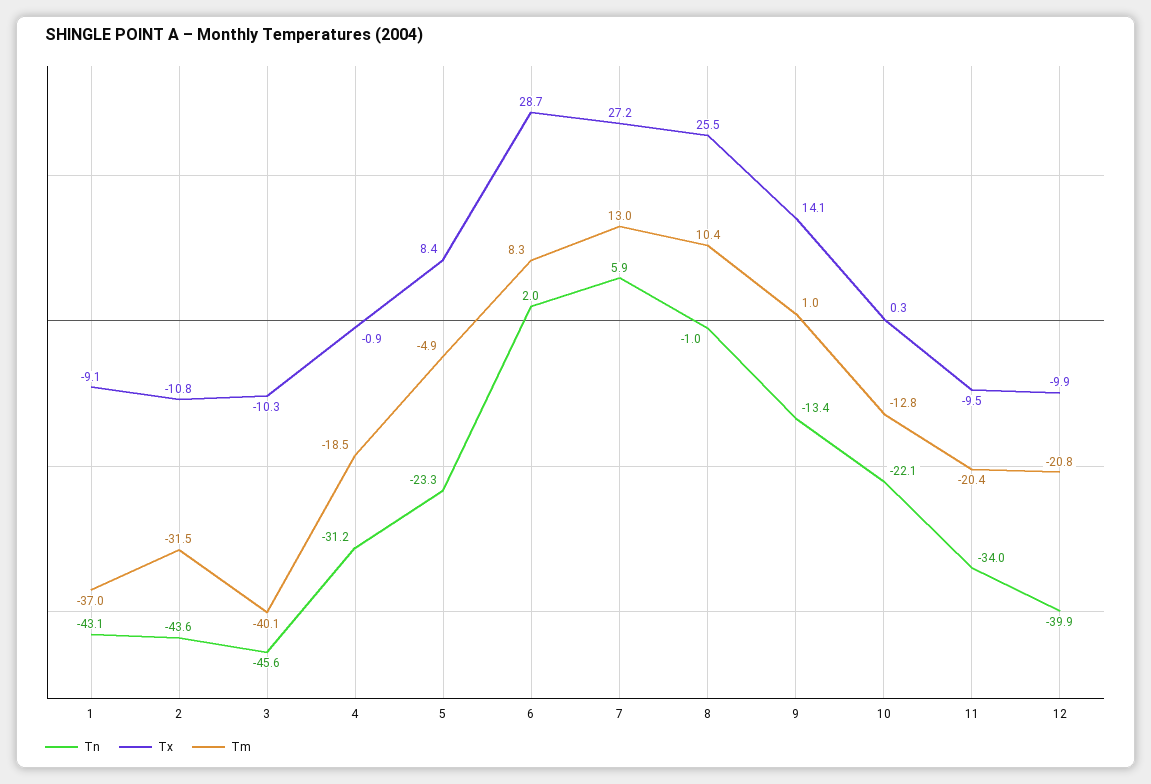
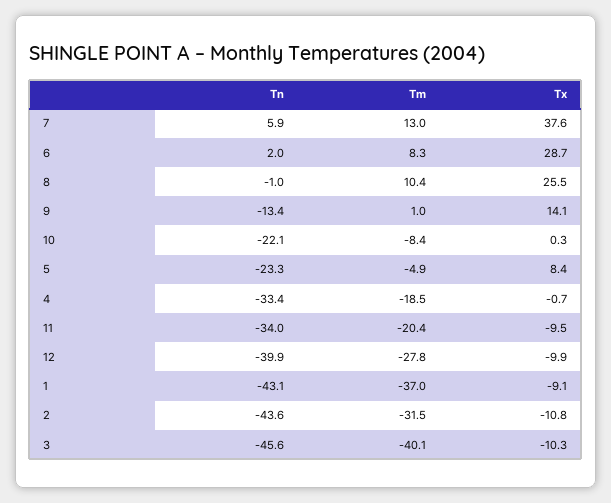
Tn, 4: -31.2 -> -33.4
Tx, 4: -0.9 -> -0.7
Tx, 7: 27.2 -> 37.6
Tm, 10: -12.8 -> -8.4
Tm, 12: -20.8 -> -27.8

